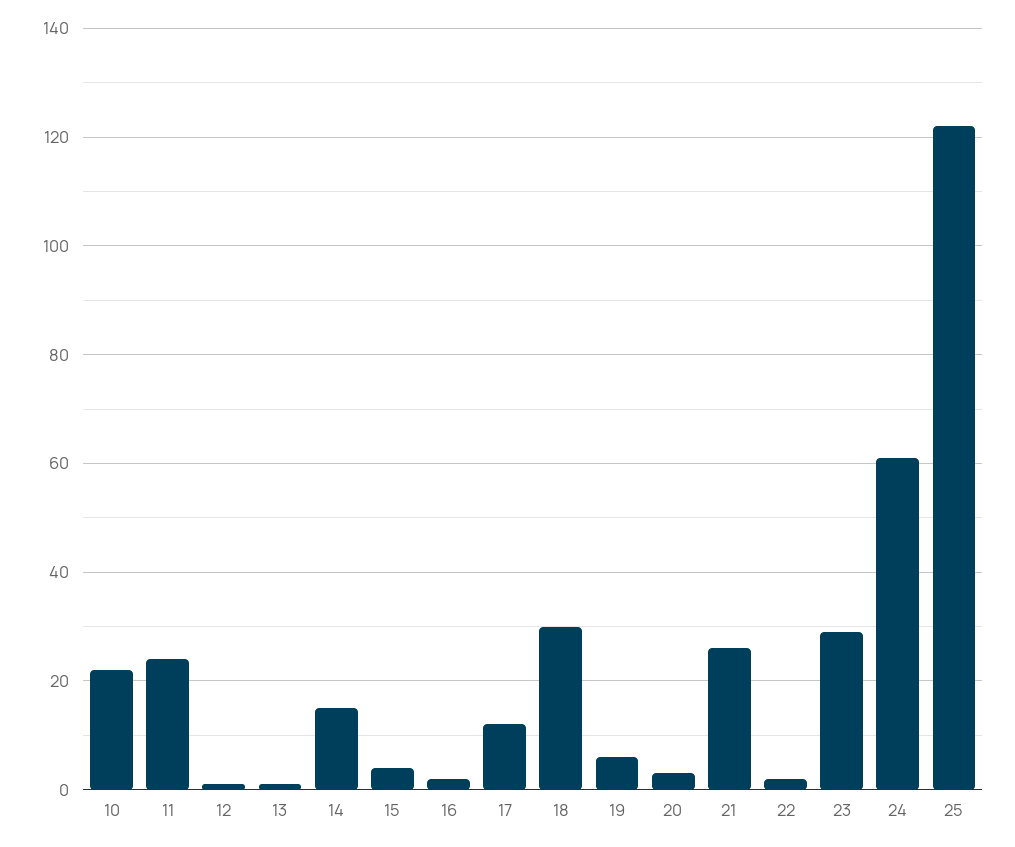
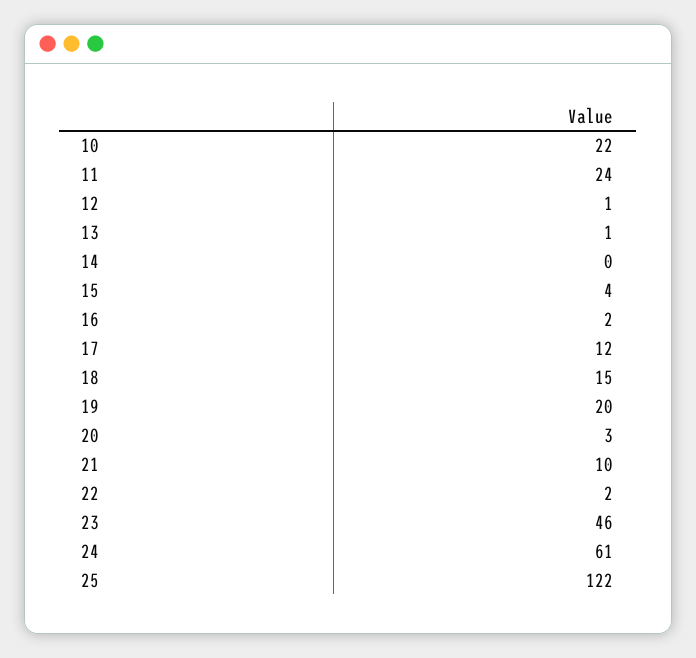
14: 15 -> 0
18: 30 -> 15
19: 5 -> 20
21: 25 -> 10
23: 30 -> 46

